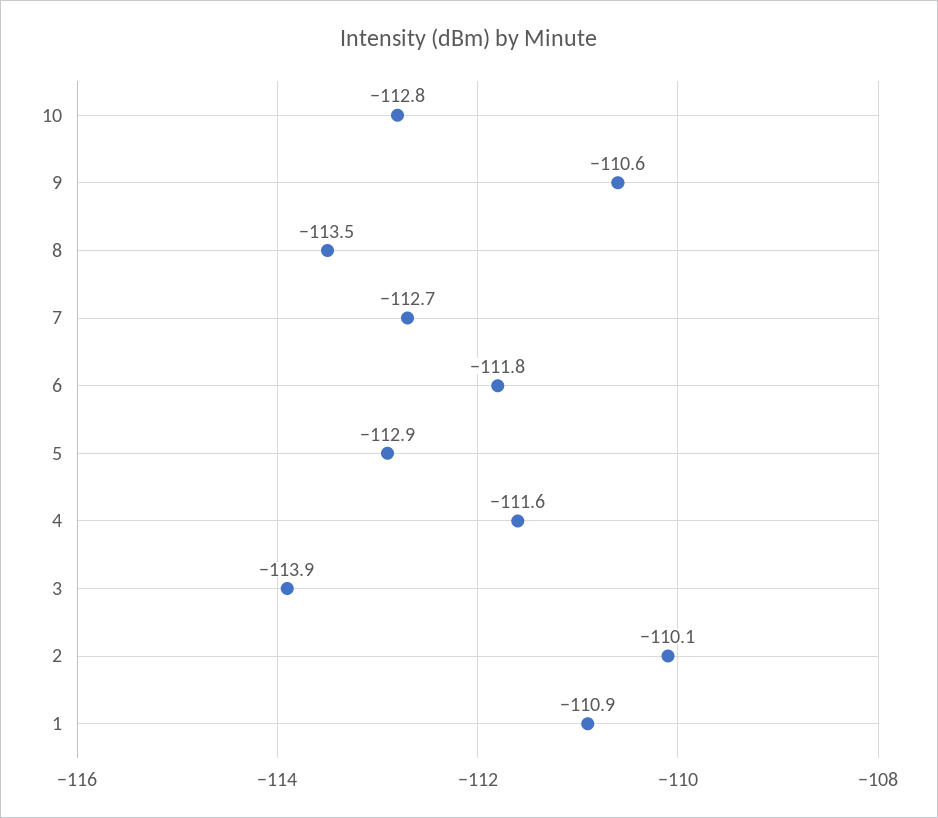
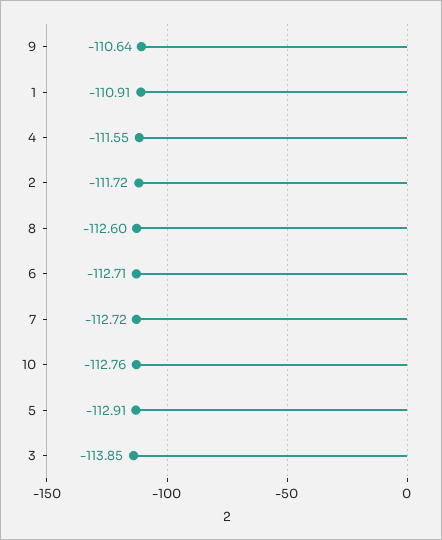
8: -113.5 -> -112.6
6: -111.8 -> -112.71
2: -110.1 -> -111.72

